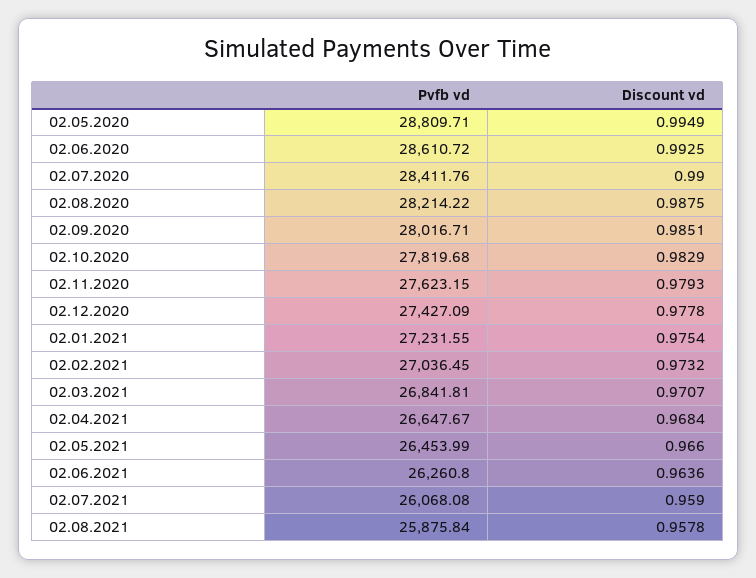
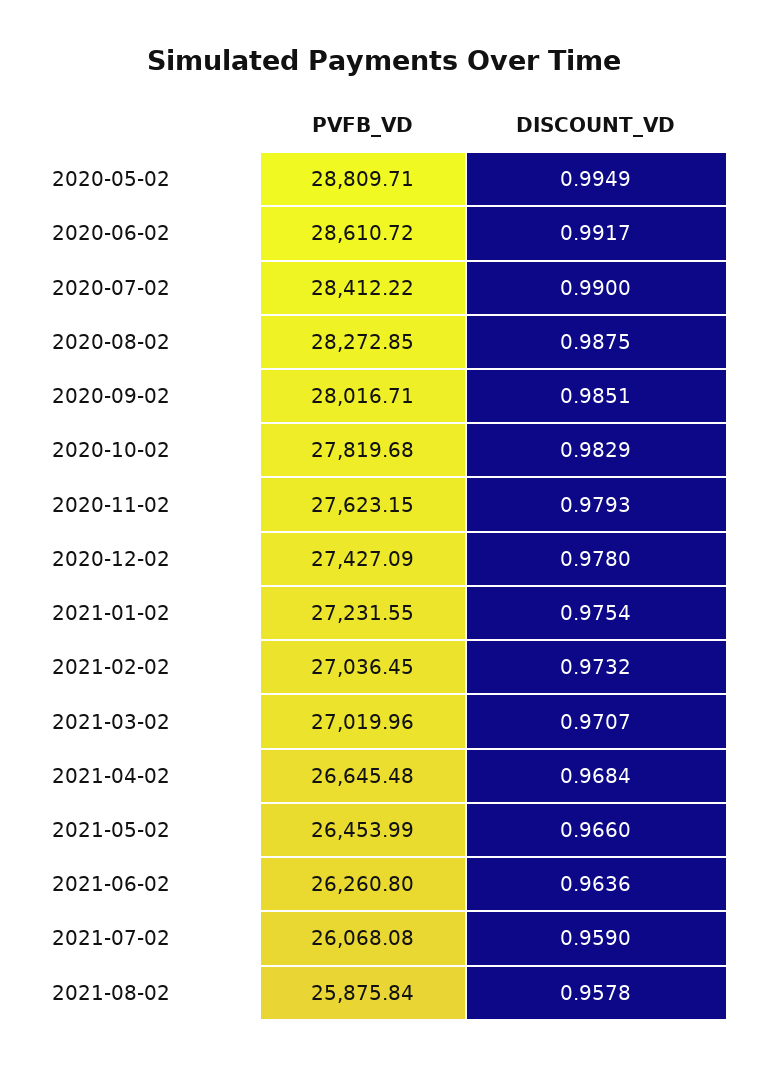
Discount vd, 02.06.2020: 0.9925 -> 0.9917
Pvfb vd, 02.07.2020: 28411.76 -> 28412.22
Pvfb vd, 02.08.2020: 28214.22 -> 28272.85
Discount vd, 02.12.2020: 0.9778 -> 0.978
Pvfb vd, 02.03.2021: 26841.81 -> 27019.96
Pvfb vd, 02.04.2021: 26647.67 -> 26645.48

